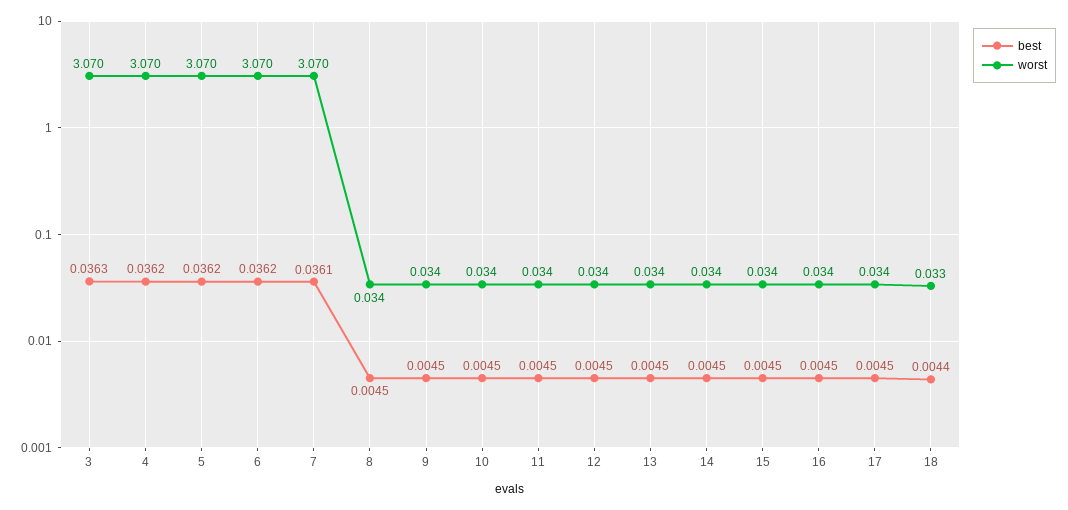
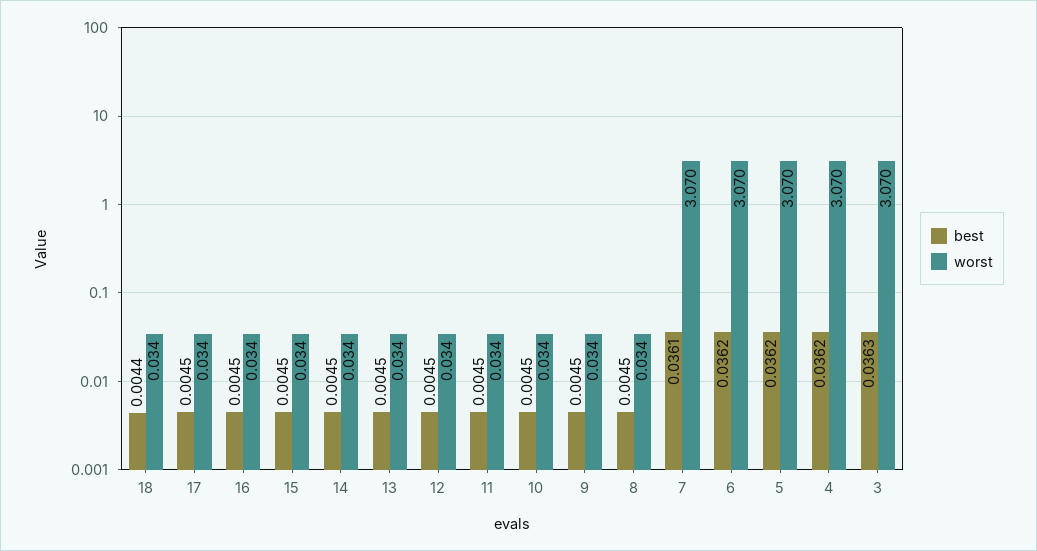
worst, 18: 0.033 -> 0.034

